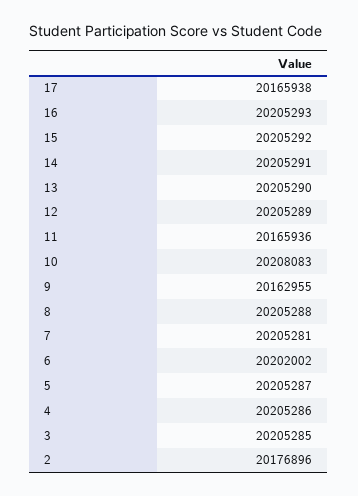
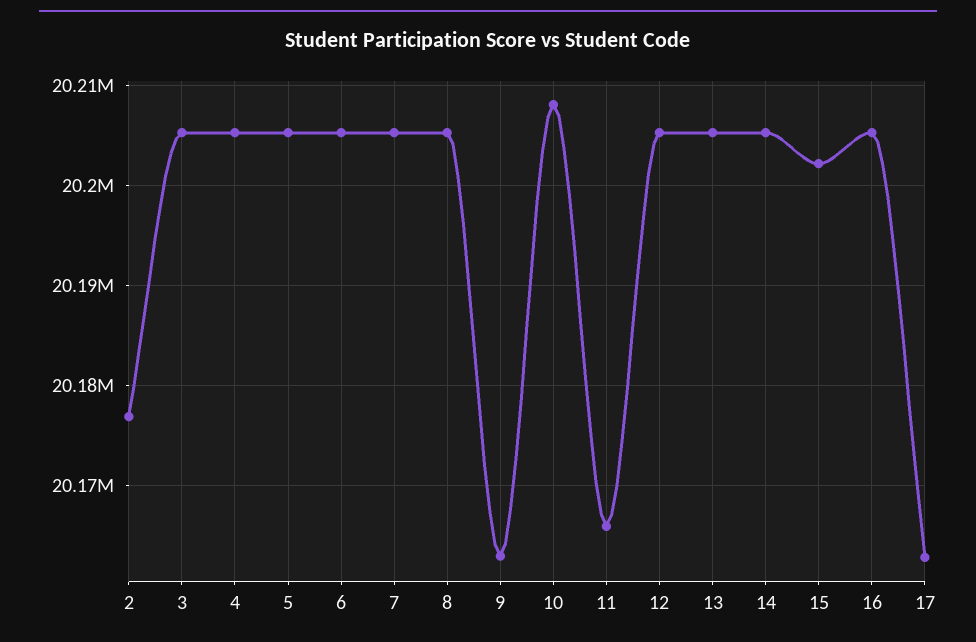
17: 20165938 -> 20163000
15: 20205292 -> 20202000
6: 20202002 -> 20205000

